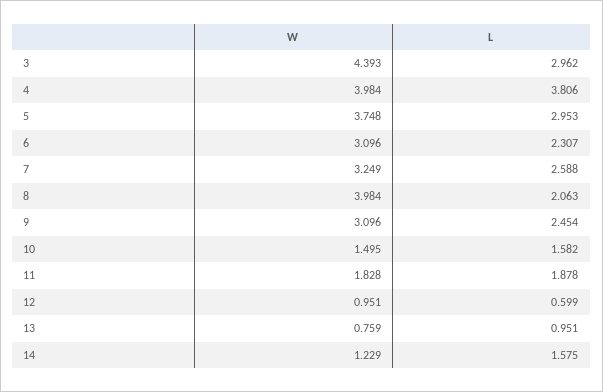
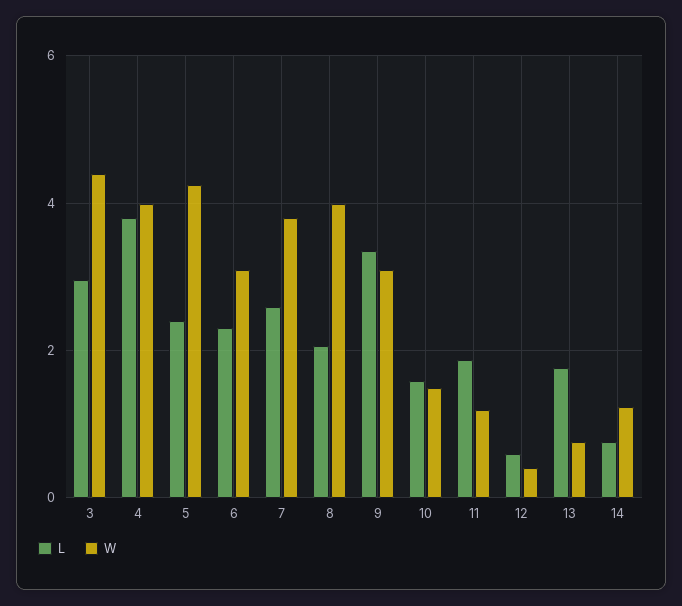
W, 5: 3.748 -> 4.2
L, 5: 2.953 -> 2.4
W, 7: 3.249 -> 3.8
L, 9: 2.454 -> 3.4
W, 11: 1.828 -> 1.2
W, 12: 0.951 -> 0.4
L, 13: 0.951 -> 1.8
L, 14: 1.575 -> 0.8

